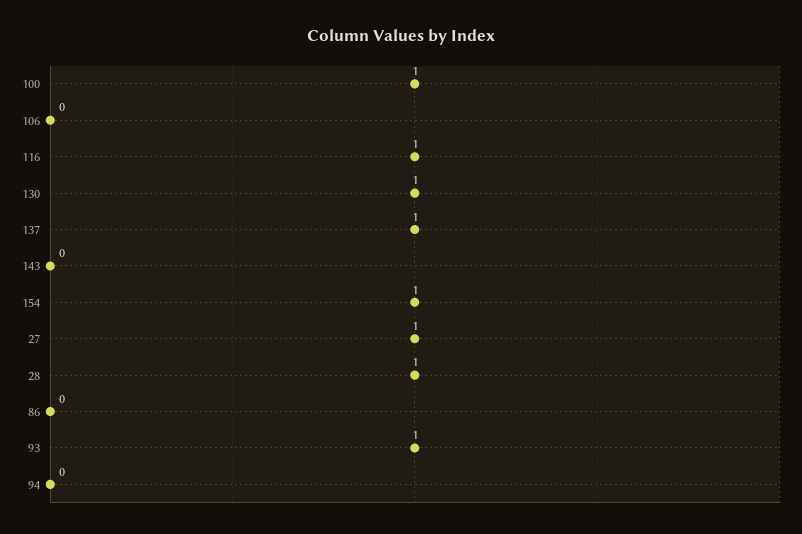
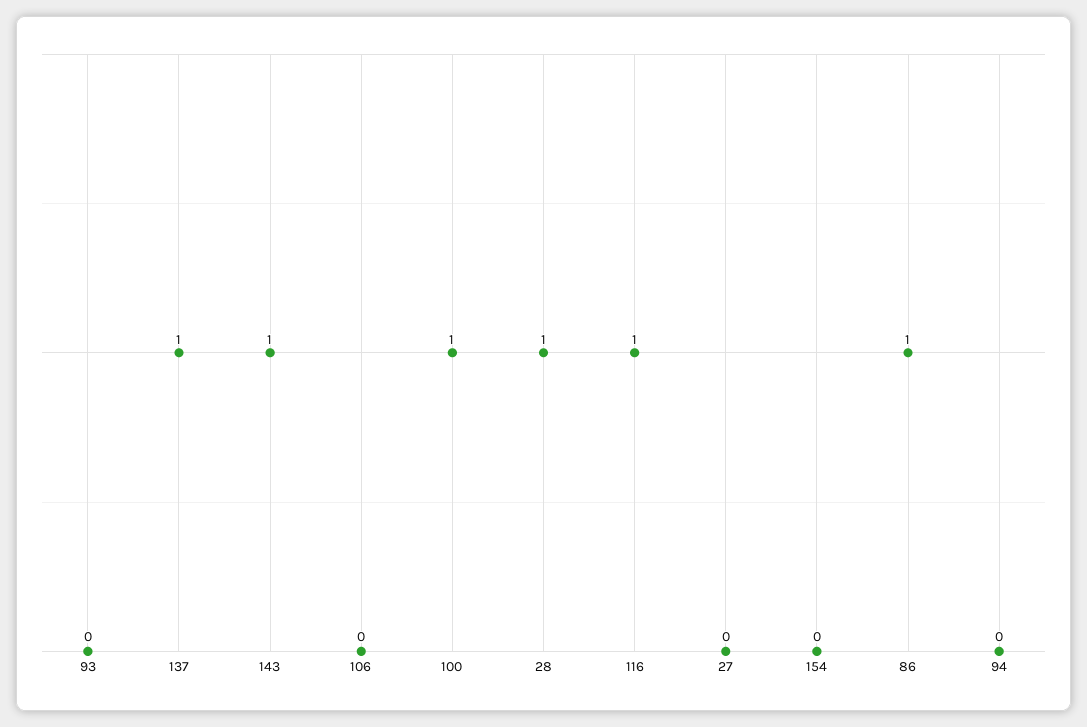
130: 1 -> none
143: 0 -> 1
154: 1 -> 0
27: 1 -> 0
86: 0 -> 1
93: 1 -> 0

